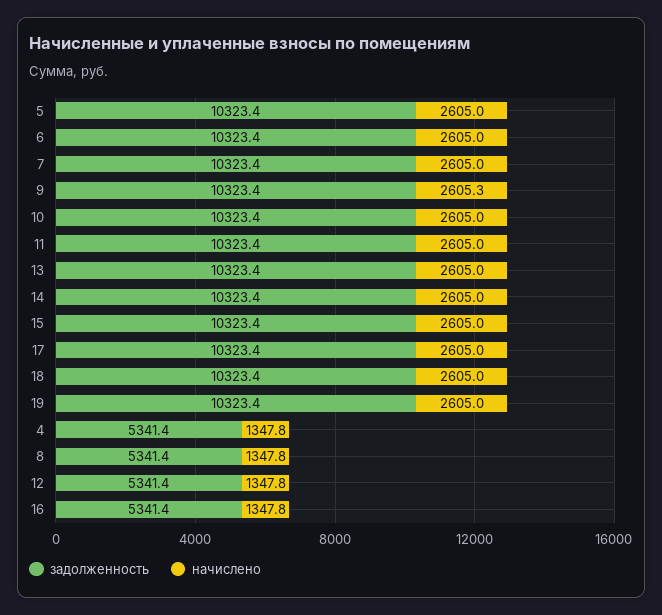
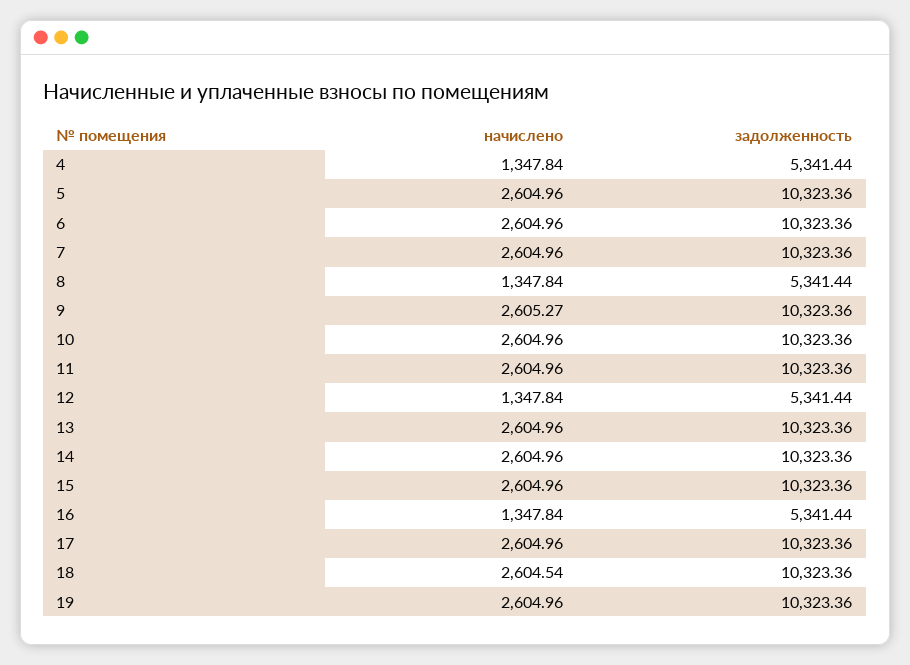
начислено, 18: 2605 -> 2604.54

